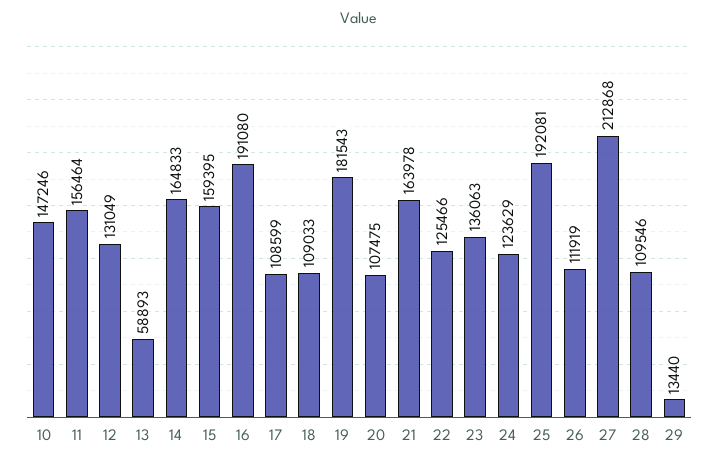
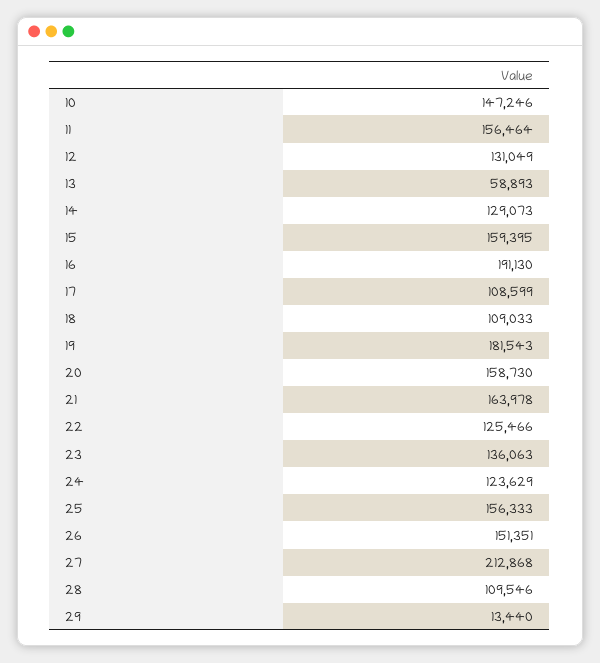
14: 164833 -> 129073
16: 191080 -> 191130
20: 107475 -> 158730
25: 192081 -> 156333
26: 111919 -> 151351

